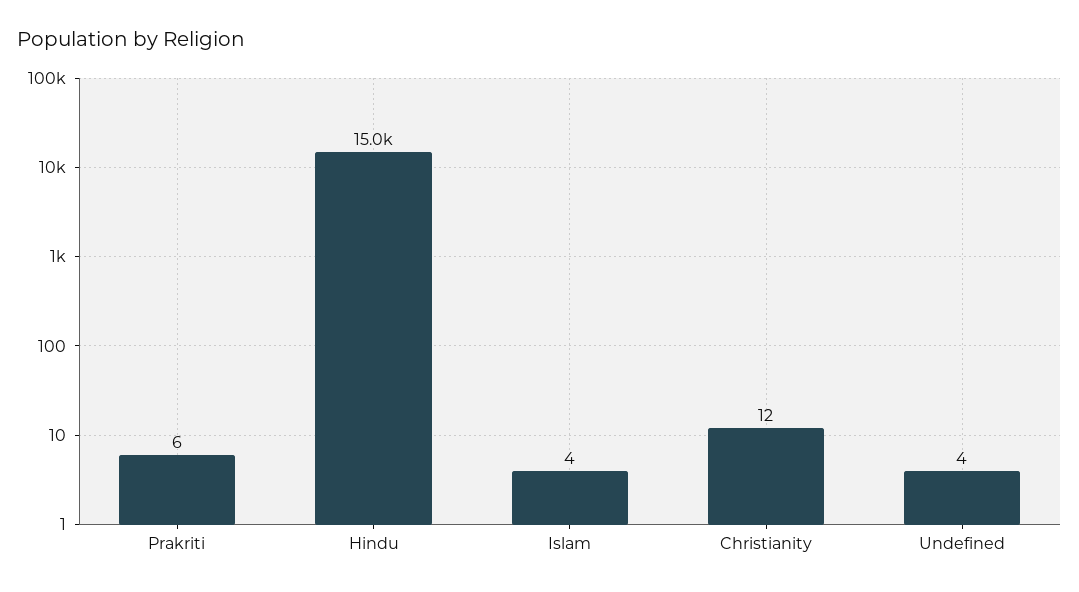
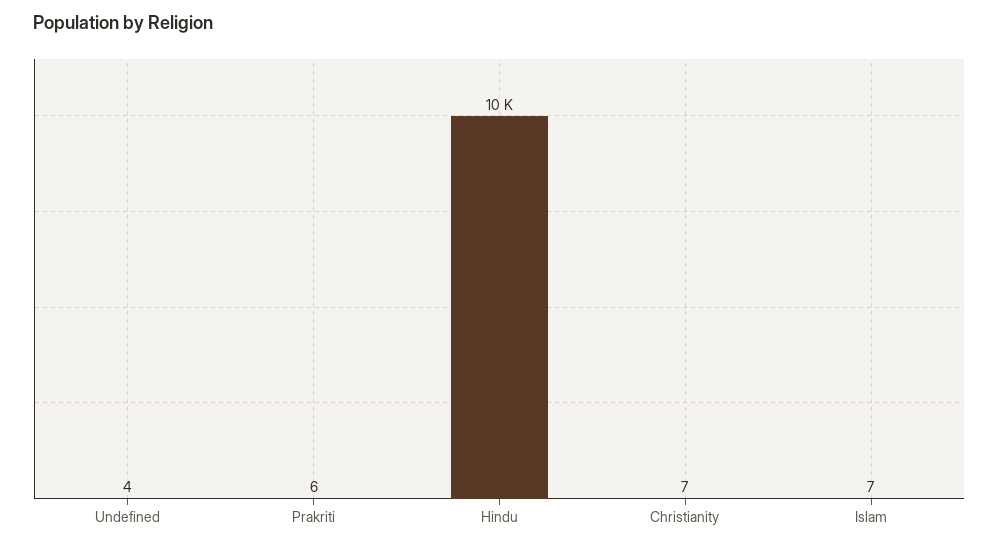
Hindu: 15000 -> 10000
Islam: 4 -> 7
Christianity: 12 -> 7

